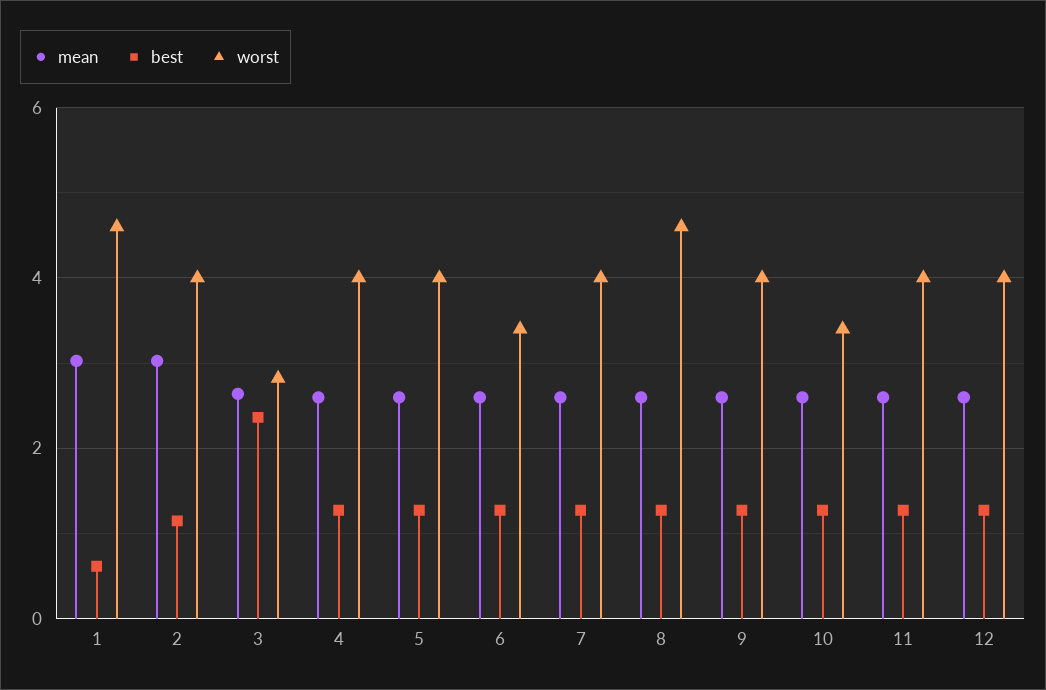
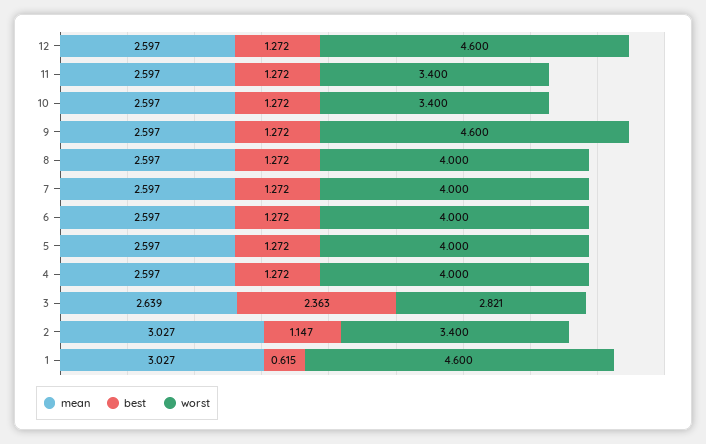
worst, 2: 4 -> 3.4
worst, 6: 3.4 -> 4
worst, 8: 4.6 -> 4
worst, 9: 4 -> 4.6
worst, 11: 4 -> 3.4
worst, 12: 4 -> 4.6

